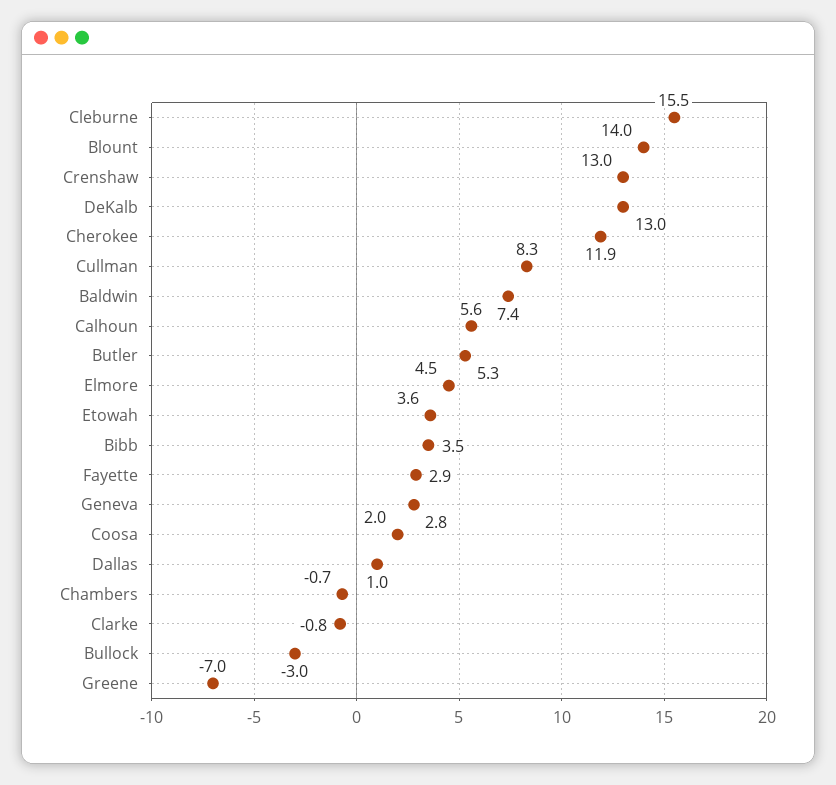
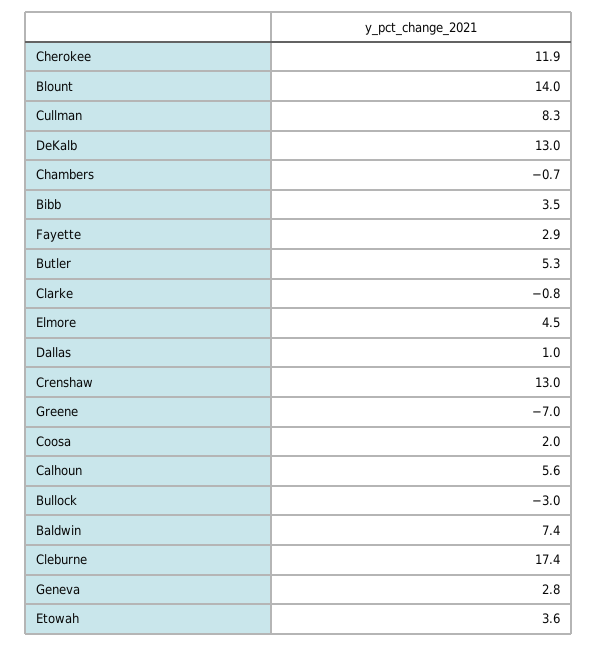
Cleburne: 15.5 -> 17.4

